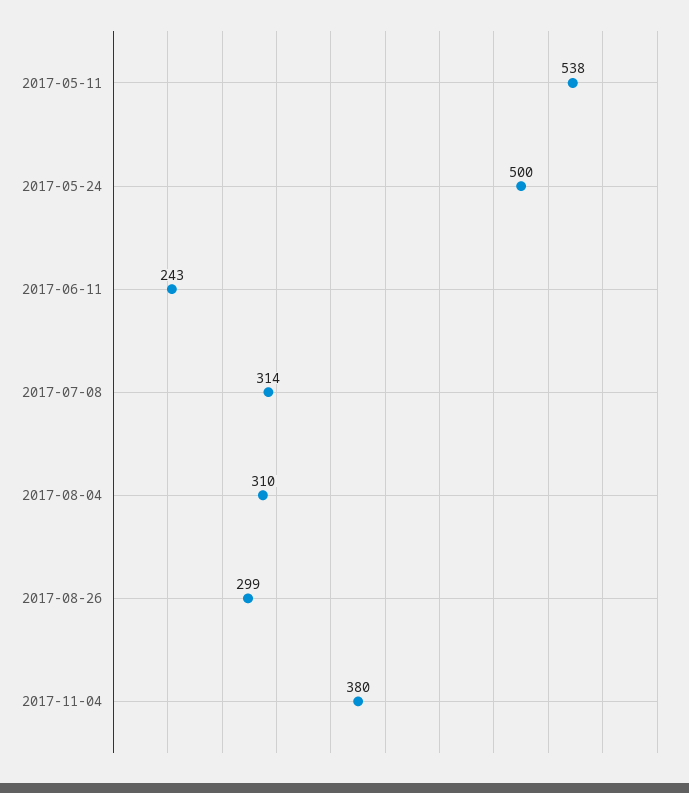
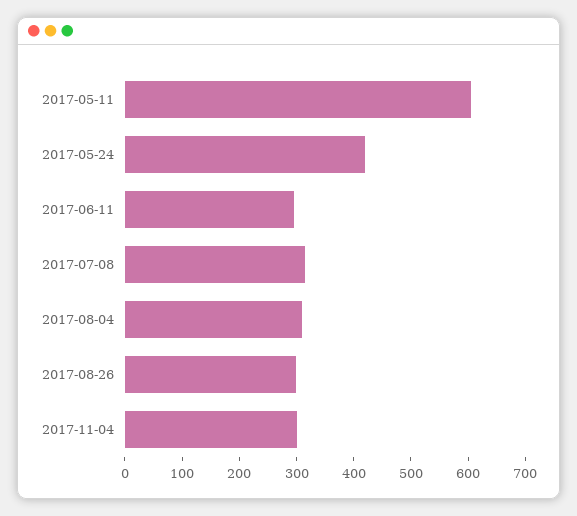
2017-05-11: 538 -> 600
2017-05-24: 500 -> 420
2017-06-11: 243 -> 300
2017-11-04: 380 -> 300

